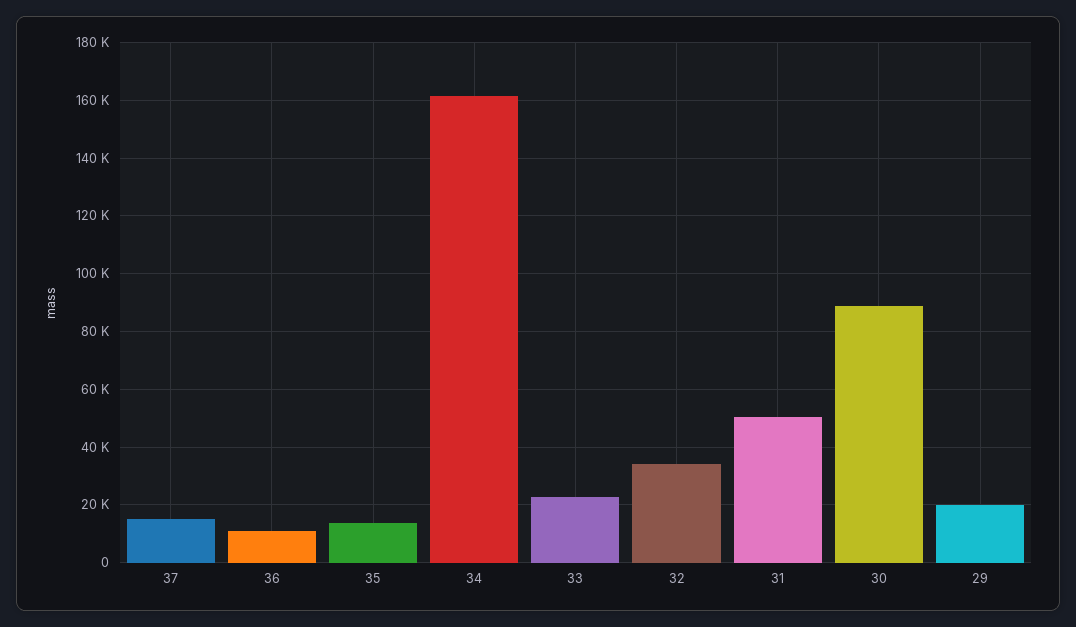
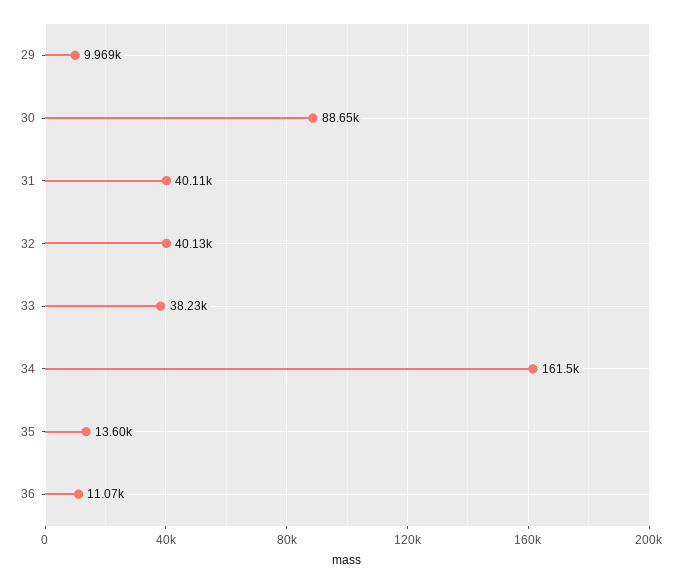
37: 15000 -> none
33: 22500 -> 38230
32: 35000 -> 40130
31: 50000 -> 40110
29: 20000 -> 9969

